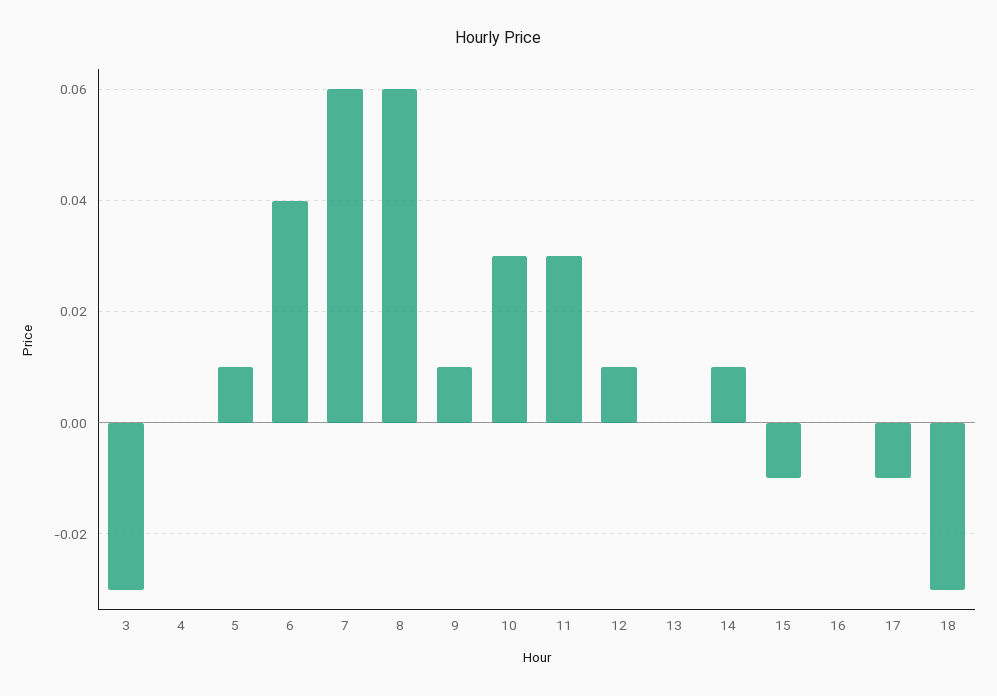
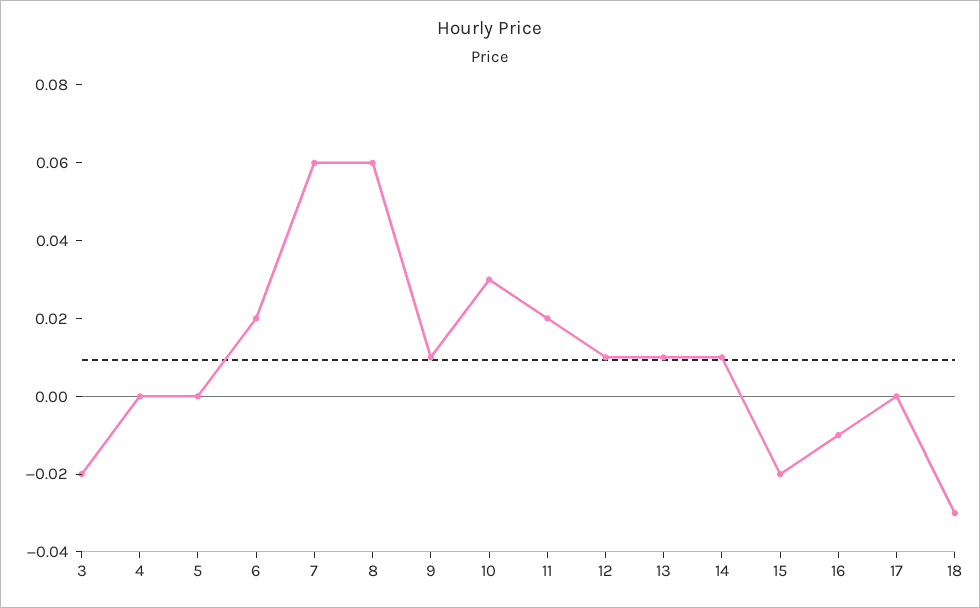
3: -0.03 -> -0.02
5: 0.01 -> 0
6: 0.04 -> 0.02
11: 0.03 -> 0.02
13: 0 -> 0.01
15: -0.01 -> -0.02
16: 0 -> -0.01
17: -0.01 -> 0

